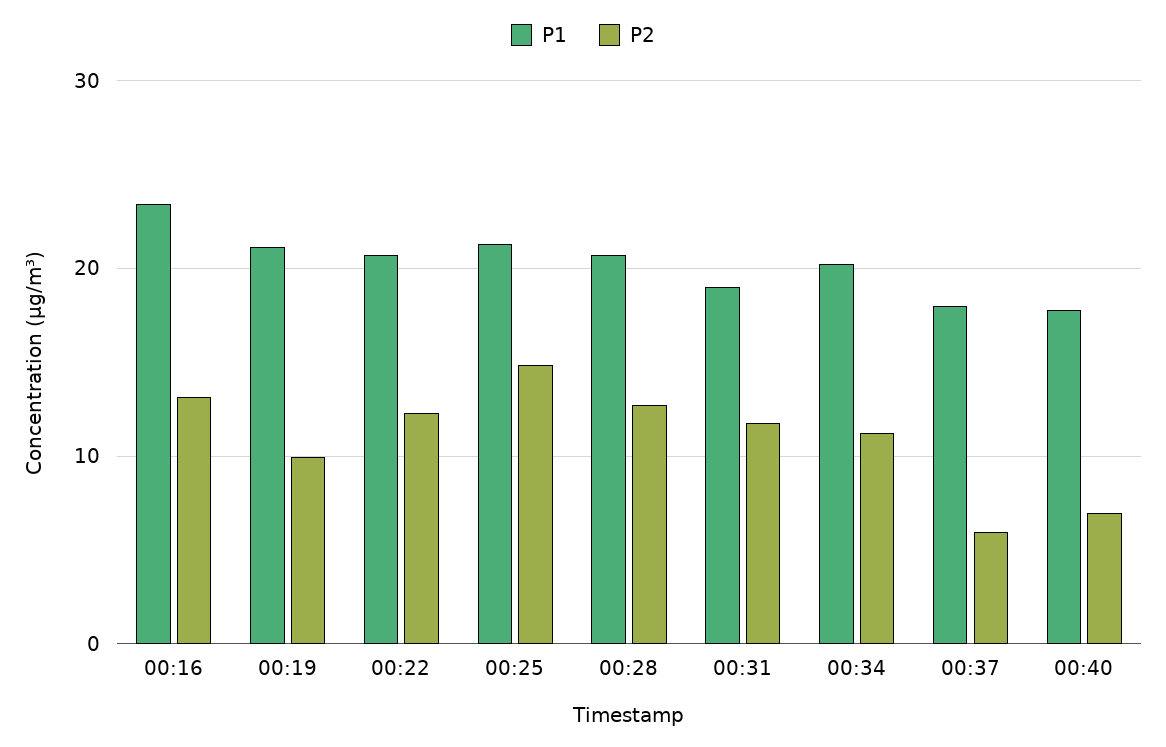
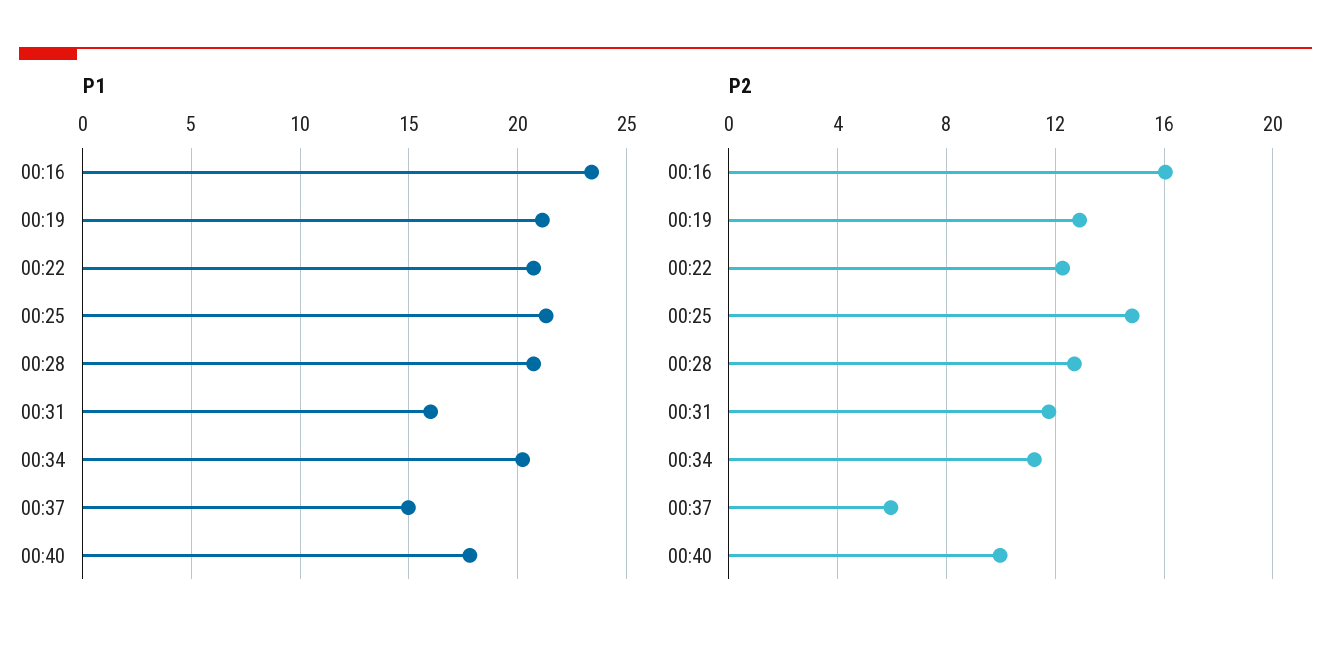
P2, 00:16: 13 -> 16
P2, 00:19: 10 -> 13
P1, 00:31: 19 -> 16
P1, 00:37: 18 -> 15
P2, 00:40: 7 -> 10

